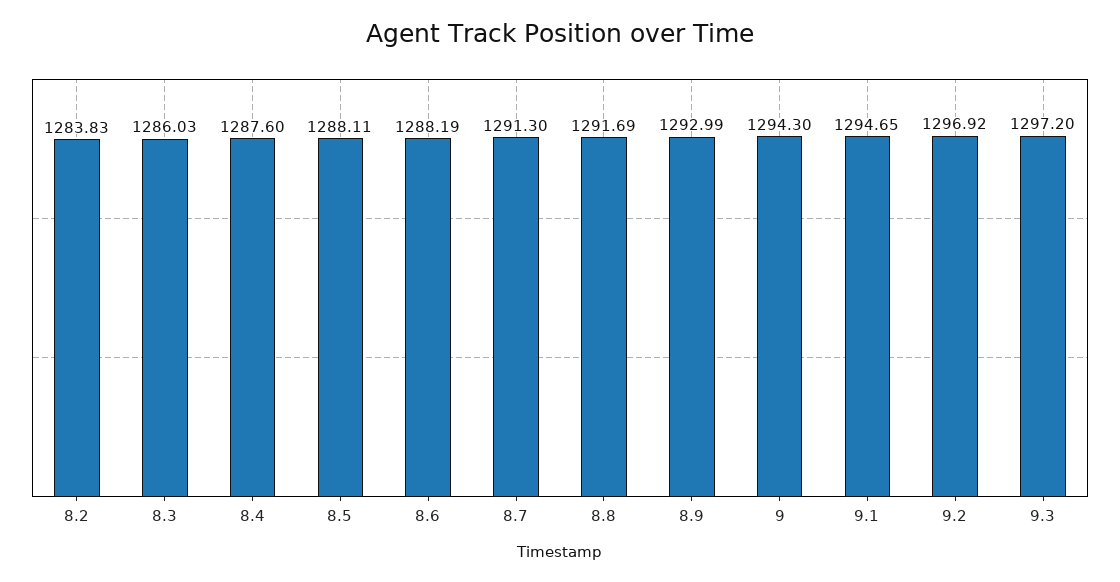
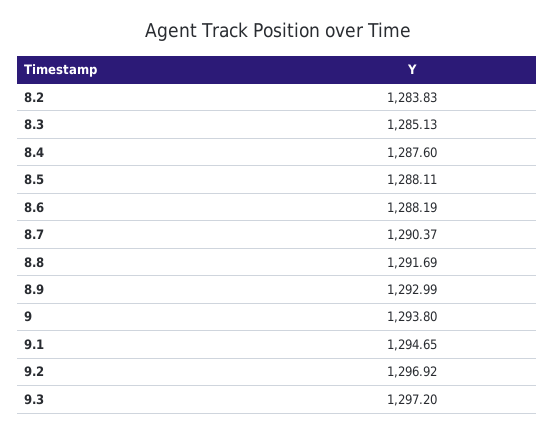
8.3: 1286.03 -> 1285.13
8.7: 1291.3 -> 1290.37
9: 1294.3 -> 1293.8

